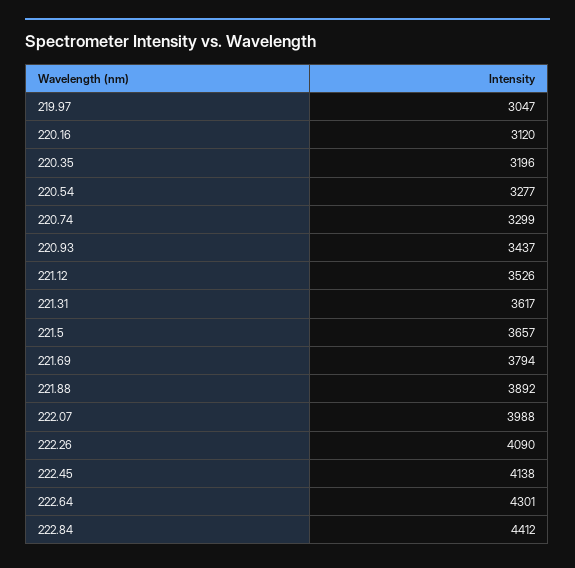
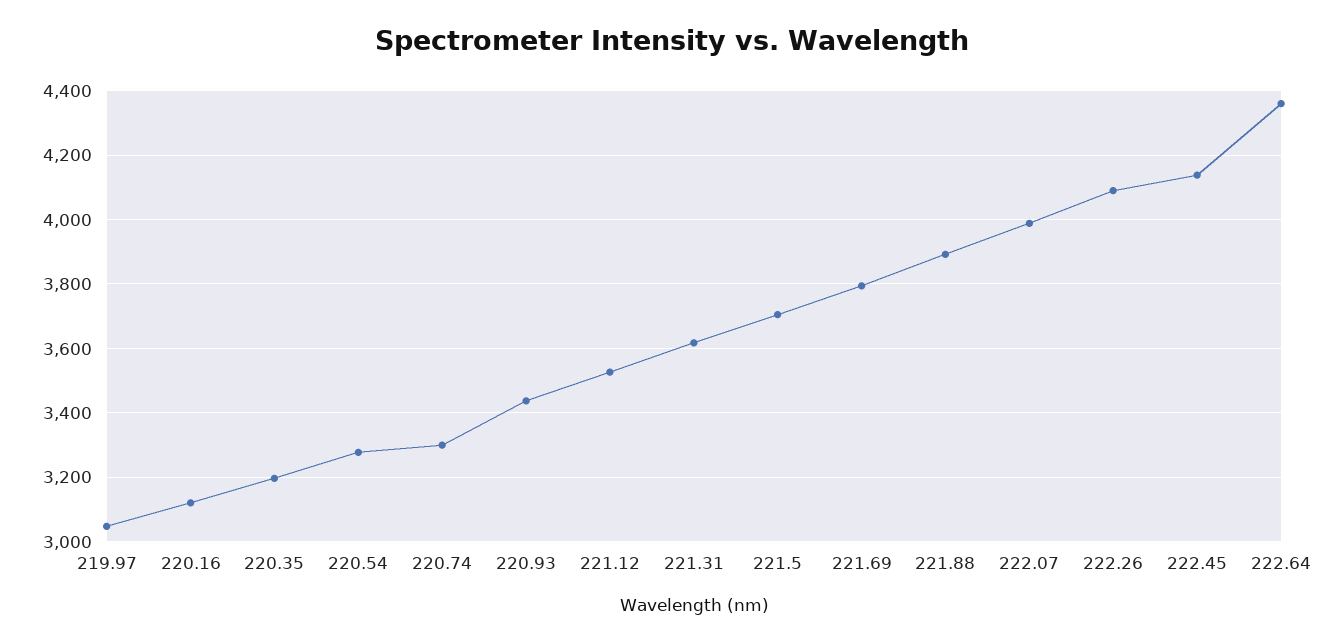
221.5: 3657 -> 3700
222.64: 4301 -> 4360
222.84: 4412 -> none

